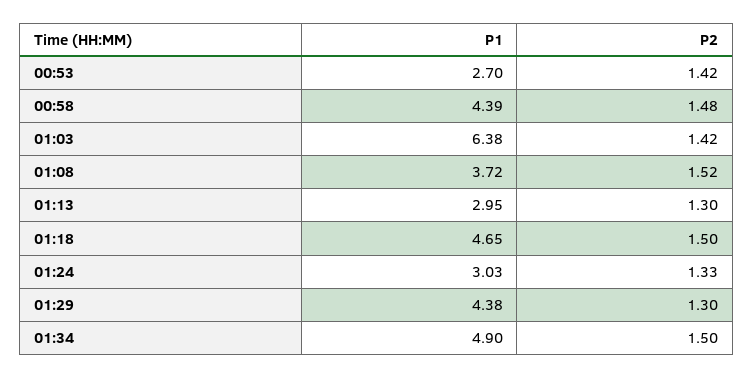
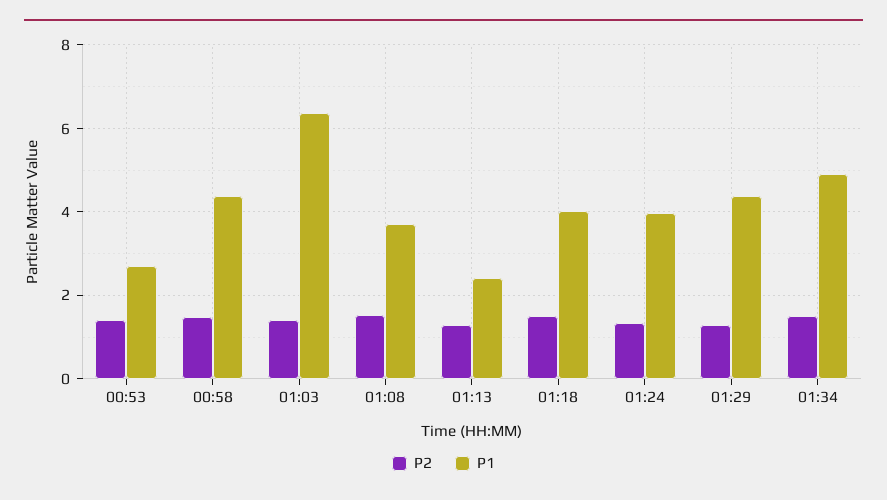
P1, 01:13: 2.95 -> 2.4
P1, 01:18: 4.65 -> 4
P1, 01:24: 3.03 -> 4

